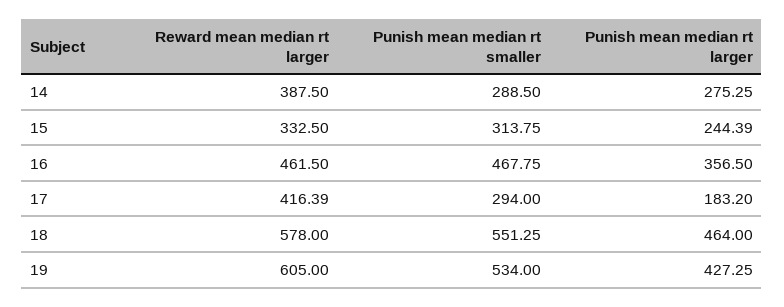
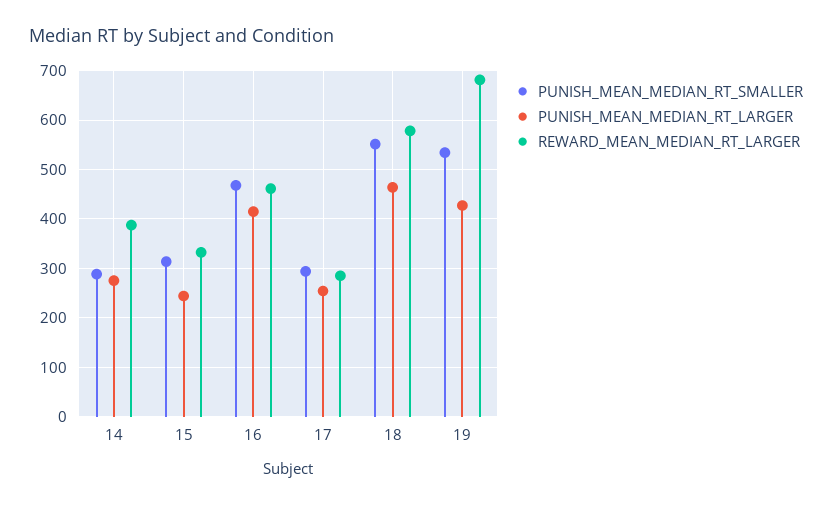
Punish mean median rt larger, 16: 356.5 -> 420
Reward mean median rt larger, 17: 416.39 -> 280
Punish mean median rt larger, 17: 183.2 -> 260
Reward mean median rt larger, 19: 605 -> 680

